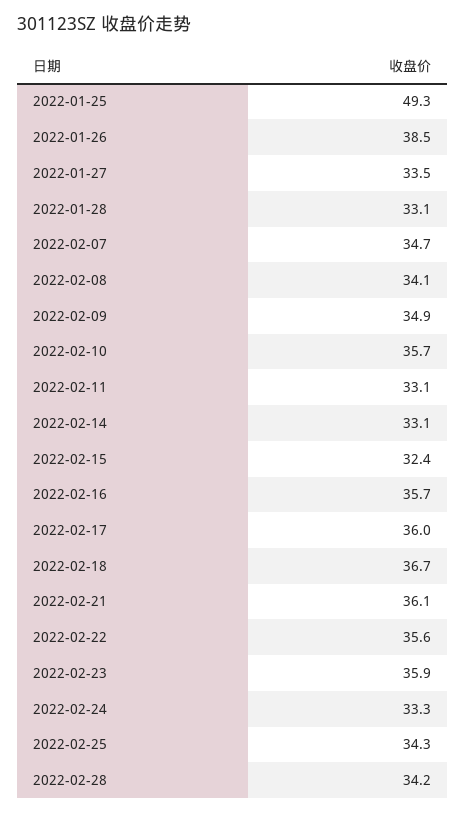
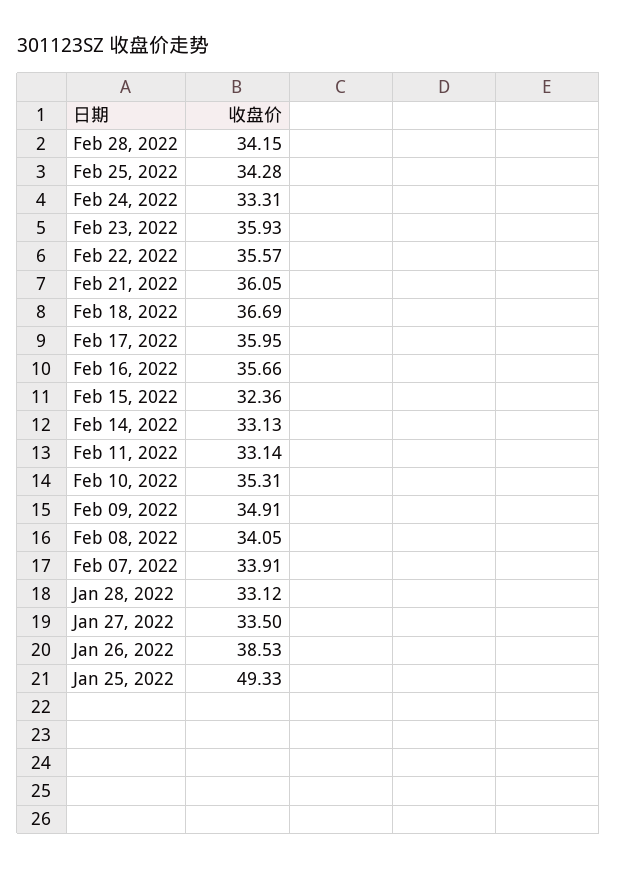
2022-02-07: 34.7 -> 33.91
2022-02-10: 35.7 -> 35.31

